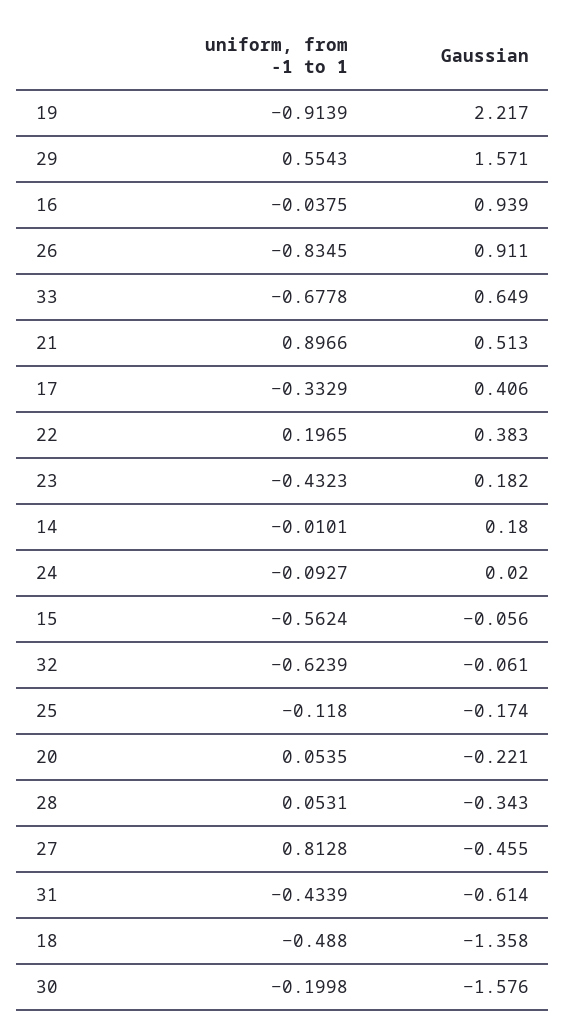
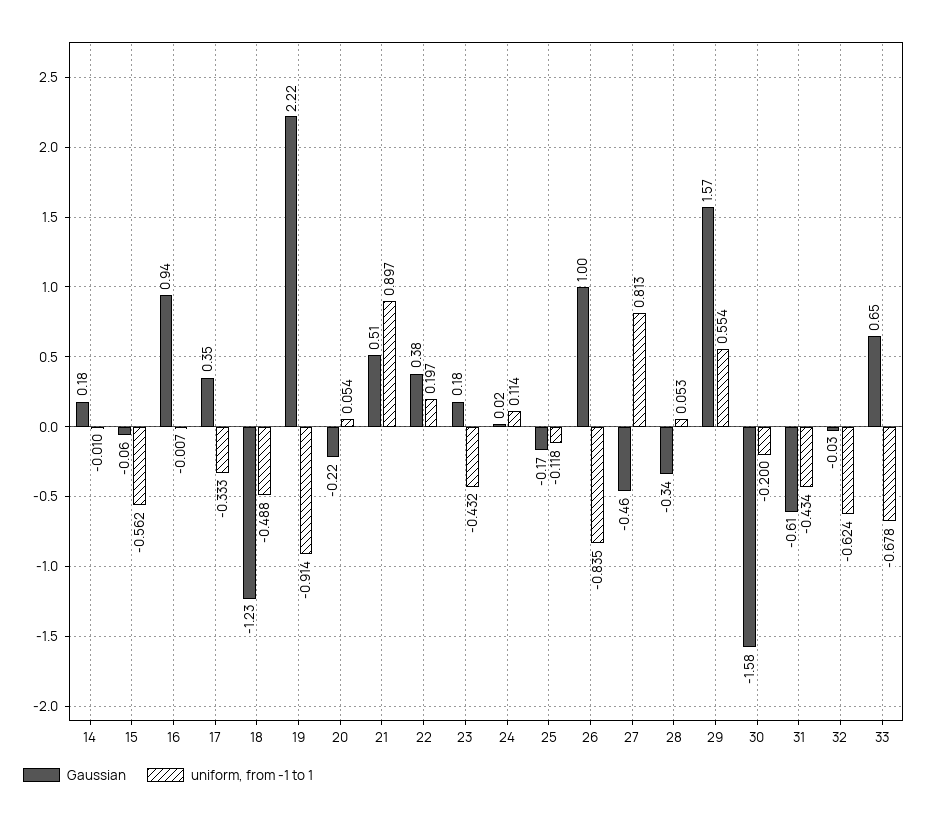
uniform, from -1 to 1, 16: -0.0375 -> -0.007
Gaussian, 26: 0.911 -> 1
Gaussian, 17: 0.406 -> 0.35
uniform, from -1 to 1, 24: -0.0927 -> 0.114
Gaussian, 32: -0.061 -> -0.03
Gaussian, 18: -1.358 -> -1.23

